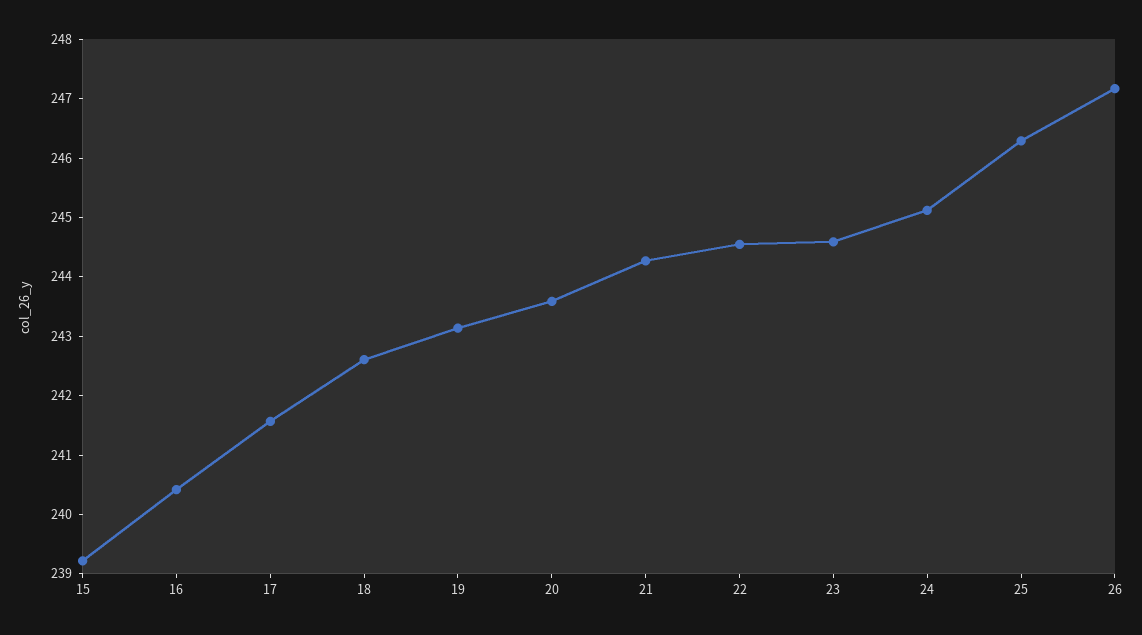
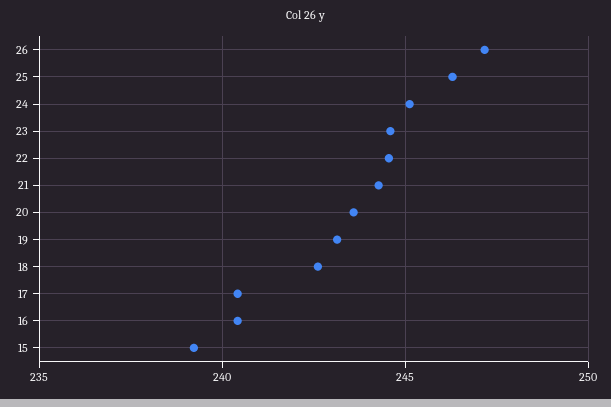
17: 241.6 -> 240.5

